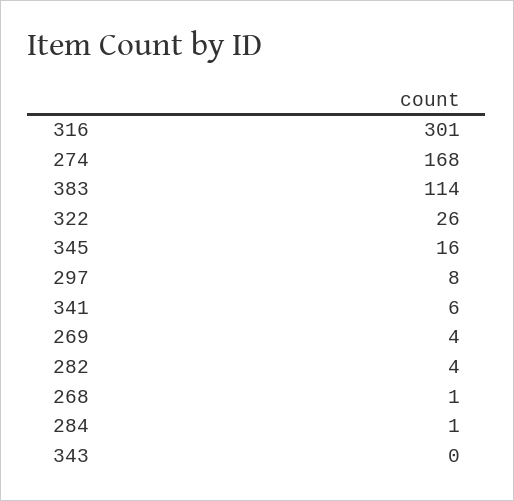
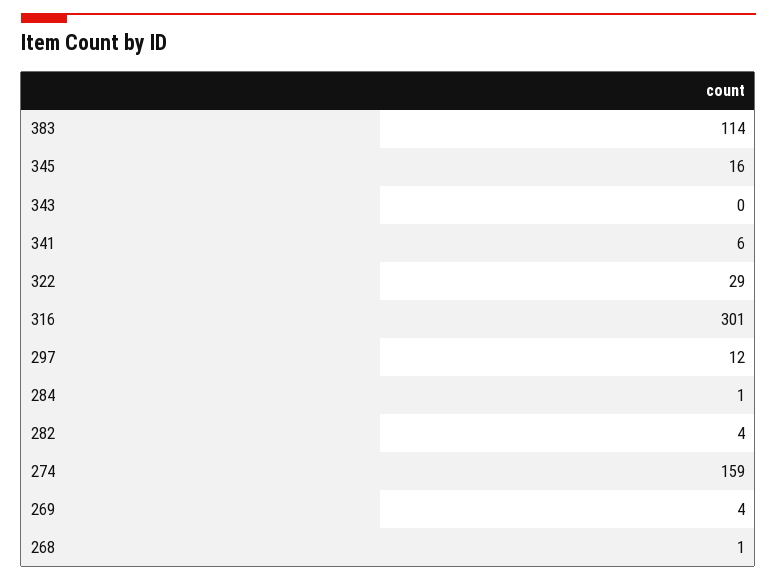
274: 168 -> 159
322: 26 -> 29
297: 8 -> 12

